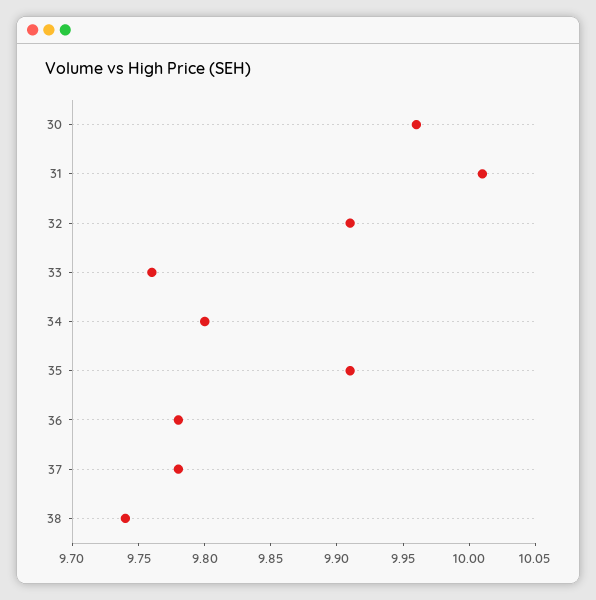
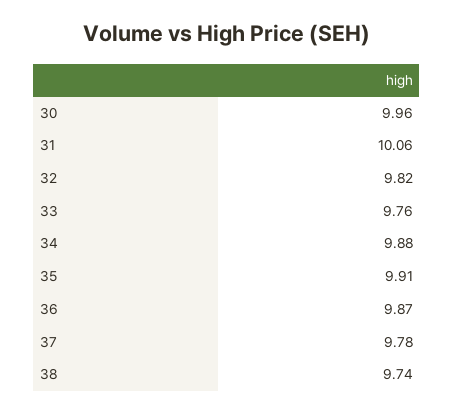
31: 10.01 -> 10.06
32: 9.91 -> 9.82
34: 9.8 -> 9.88
36: 9.78 -> 9.87

